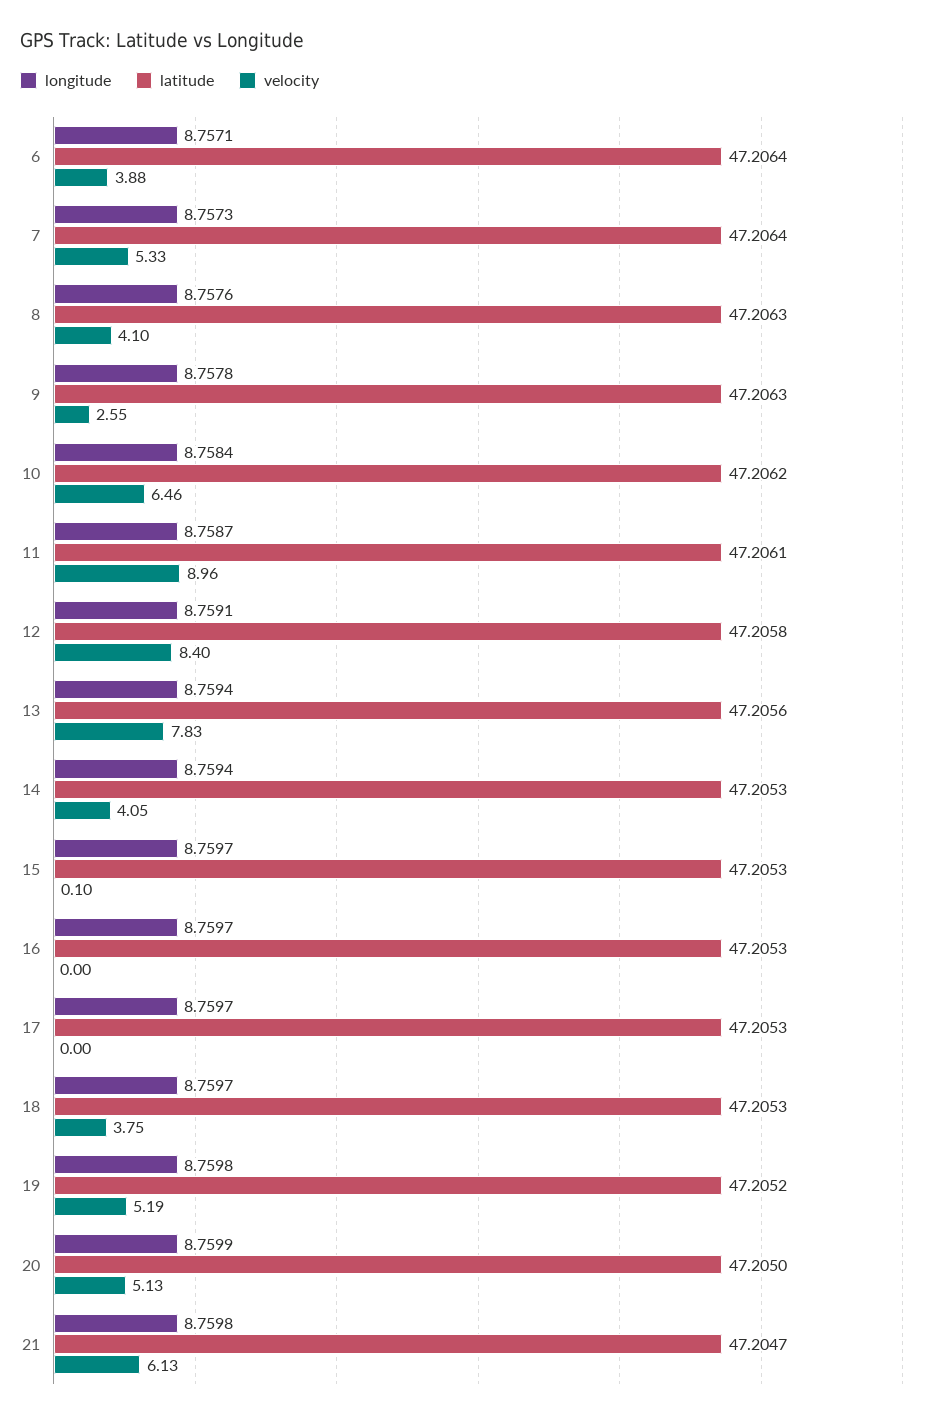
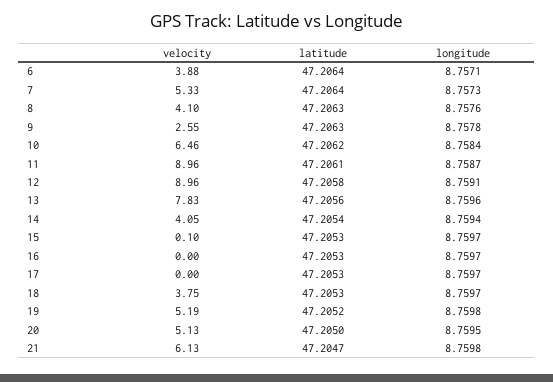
velocity, 12: 8.4 -> 8.96
longitude, 13: 8.7594 -> 8.7596
latitude, 14: 47.2053 -> 47.2054
longitude, 20: 8.7599 -> 8.7595

